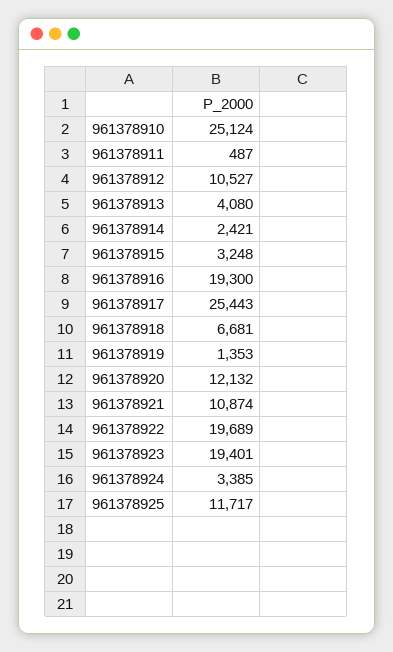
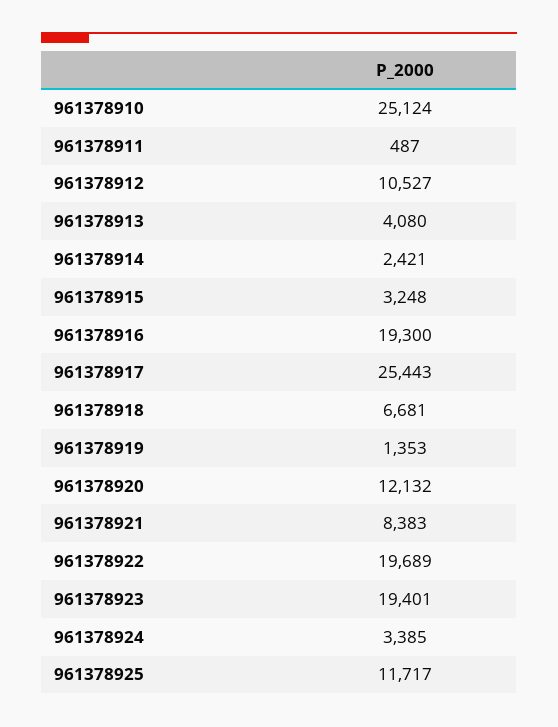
961378921: 10874 -> 8383

